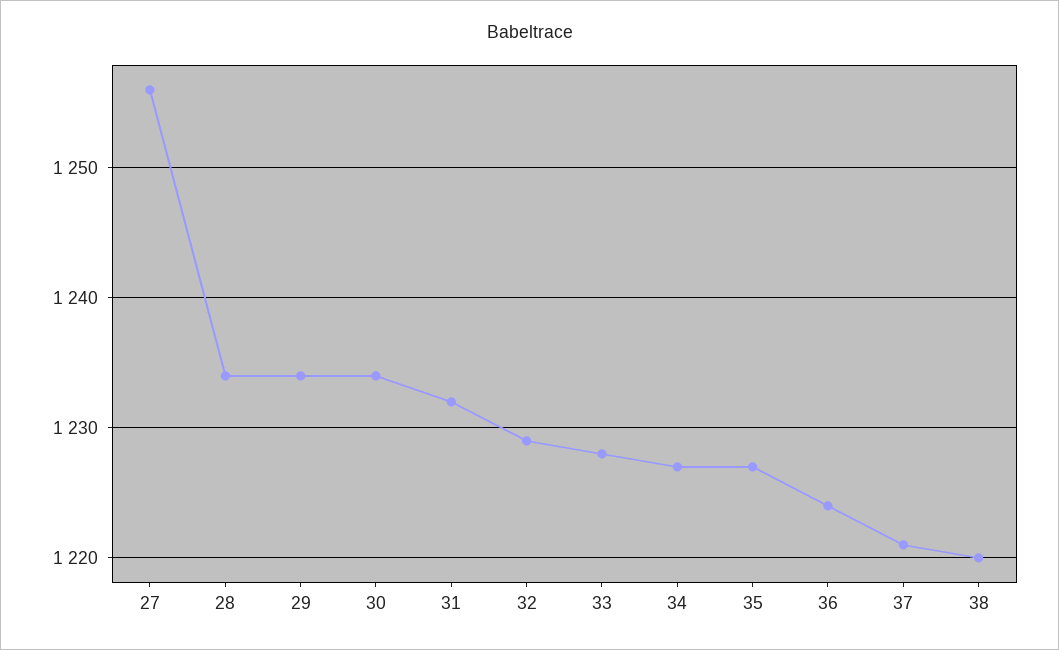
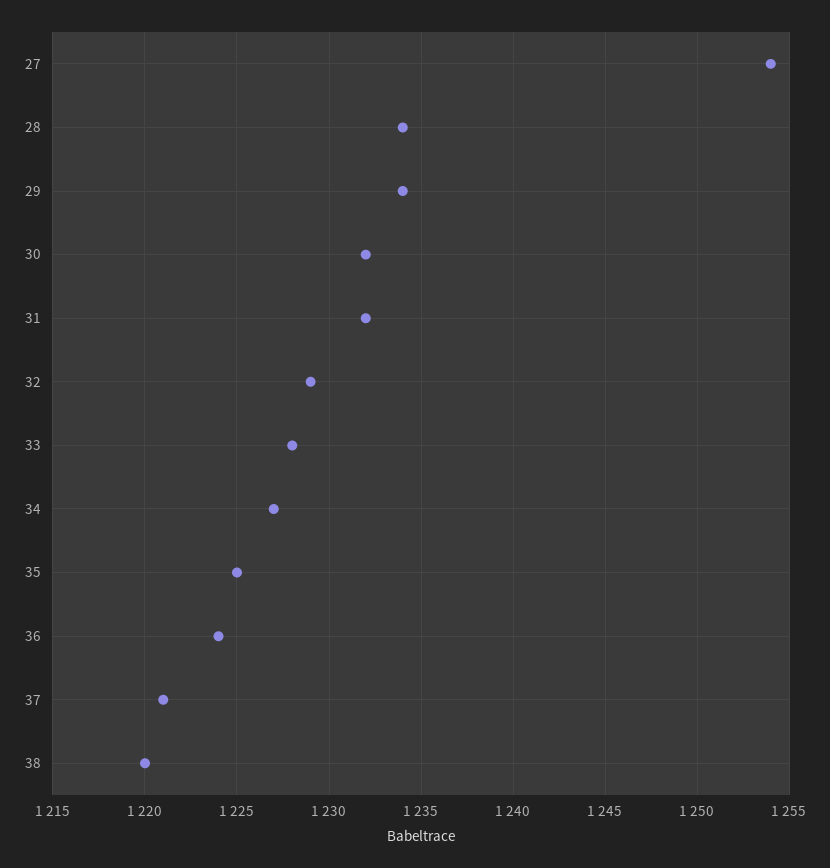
27: 1256 -> 1254
30: 1234 -> 1232
35: 1227 -> 1225

